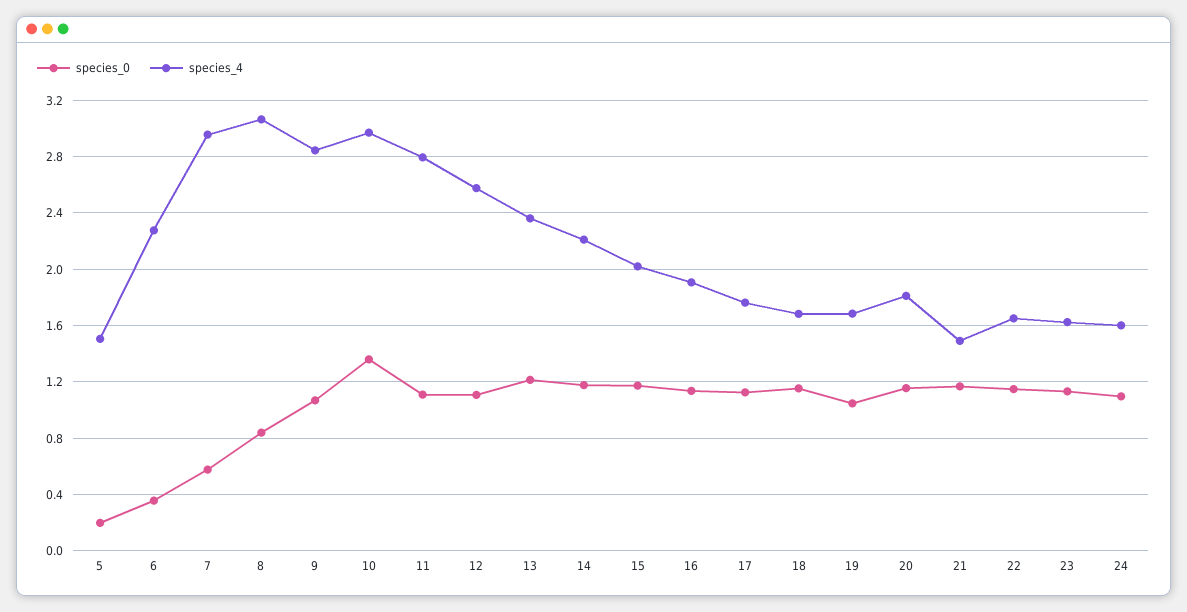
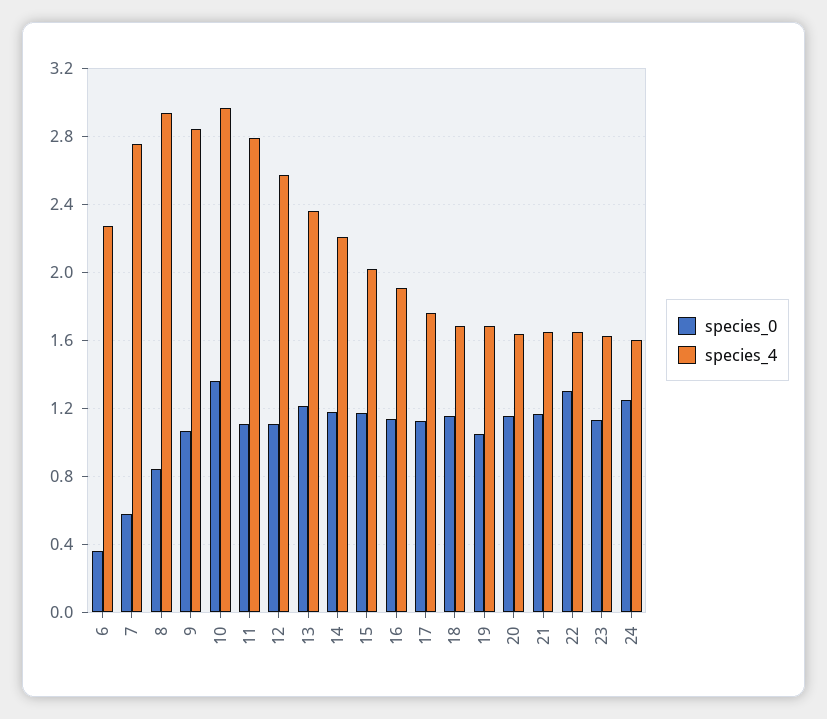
species_0, 5: 0.2 -> none
species_4, 5: 1.5 -> none
species_4, 7: 2.95 -> 2.75
species_4, 8: 3.05 -> 2.95
species_4, 20: 1.8 -> 1.65
species_4, 21: 1.5 -> 1.65
species_0, 22: 1.15 -> 1.3
species_0, 24: 1.1 -> 1.25

